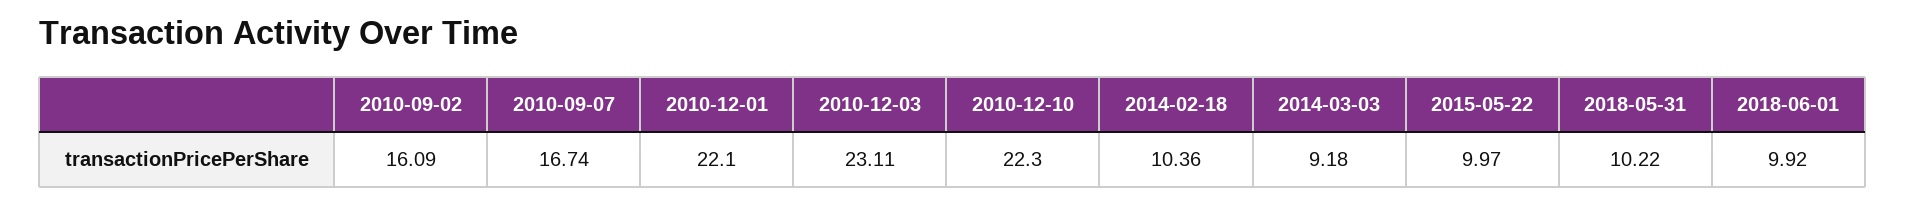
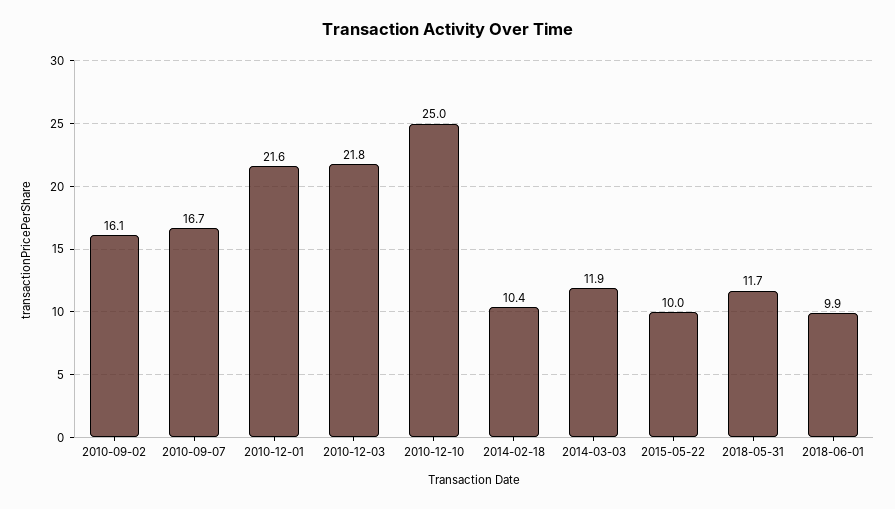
2010-12-01: 22.1 -> 21.6
2010-12-03: 23.11 -> 21.8
2010-12-10: 22.3 -> 25
2014-03-03: 9.18 -> 11.9
2018-05-31: 10.22 -> 11.7

